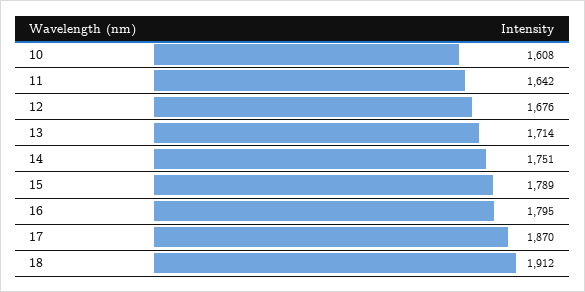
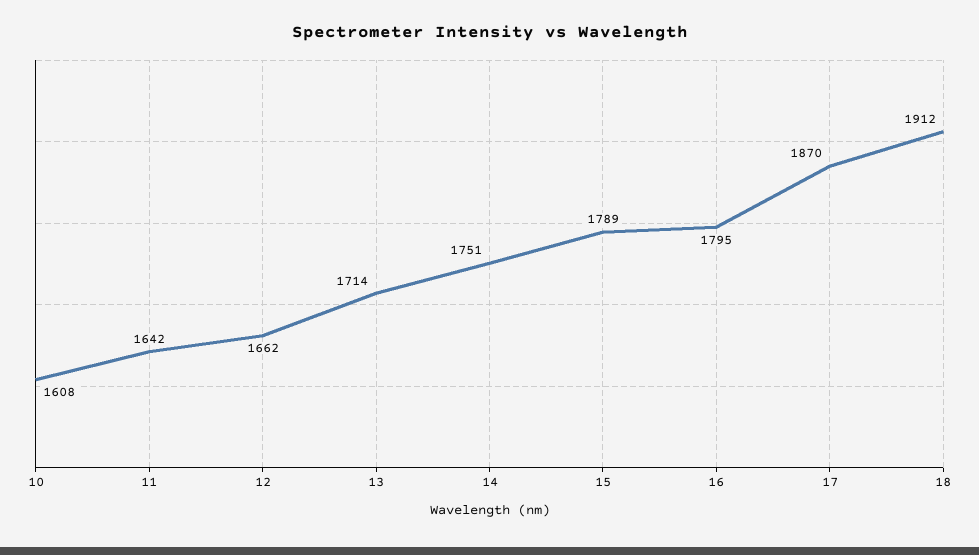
12: 1676 -> 1662

